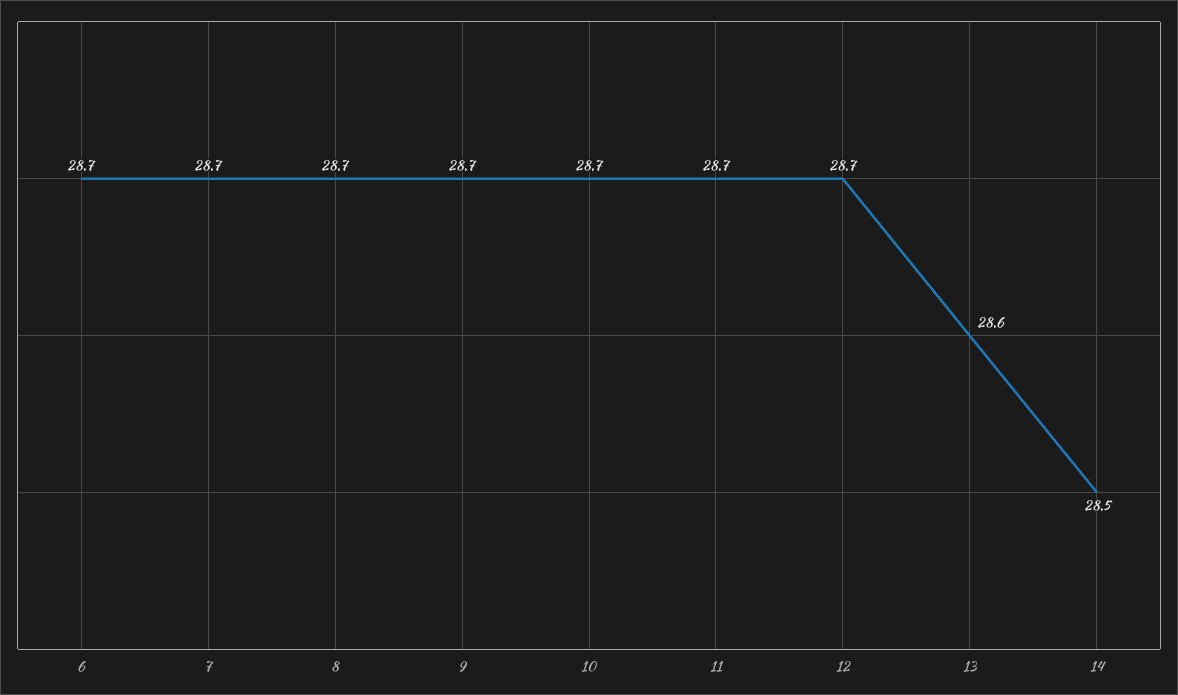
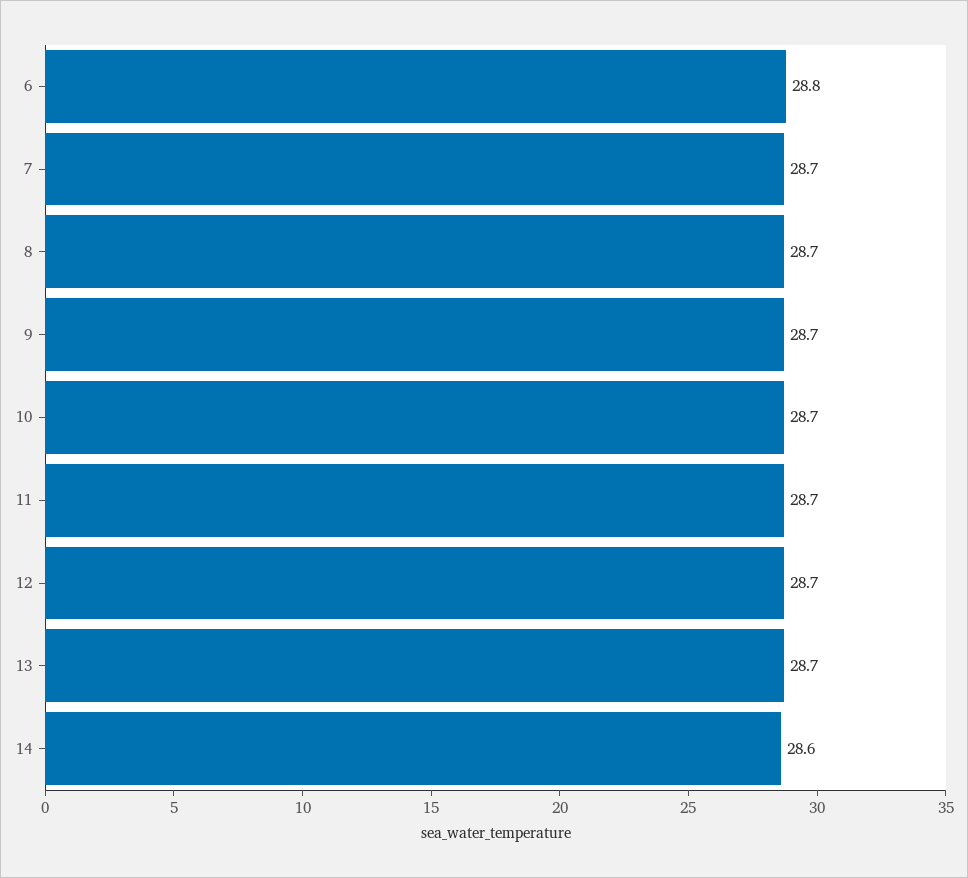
6: 28.7 -> 28.8
13: 28.6 -> 28.7
14: 28.5 -> 28.6

